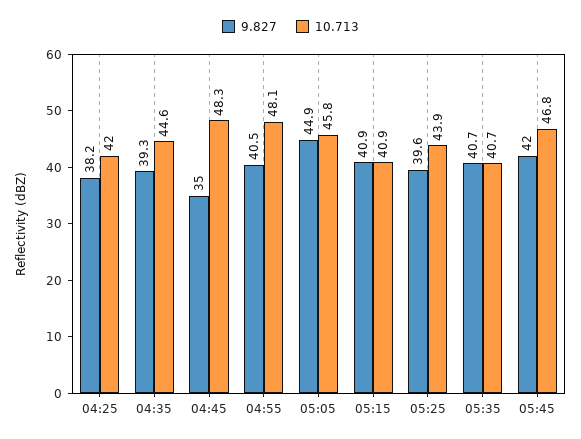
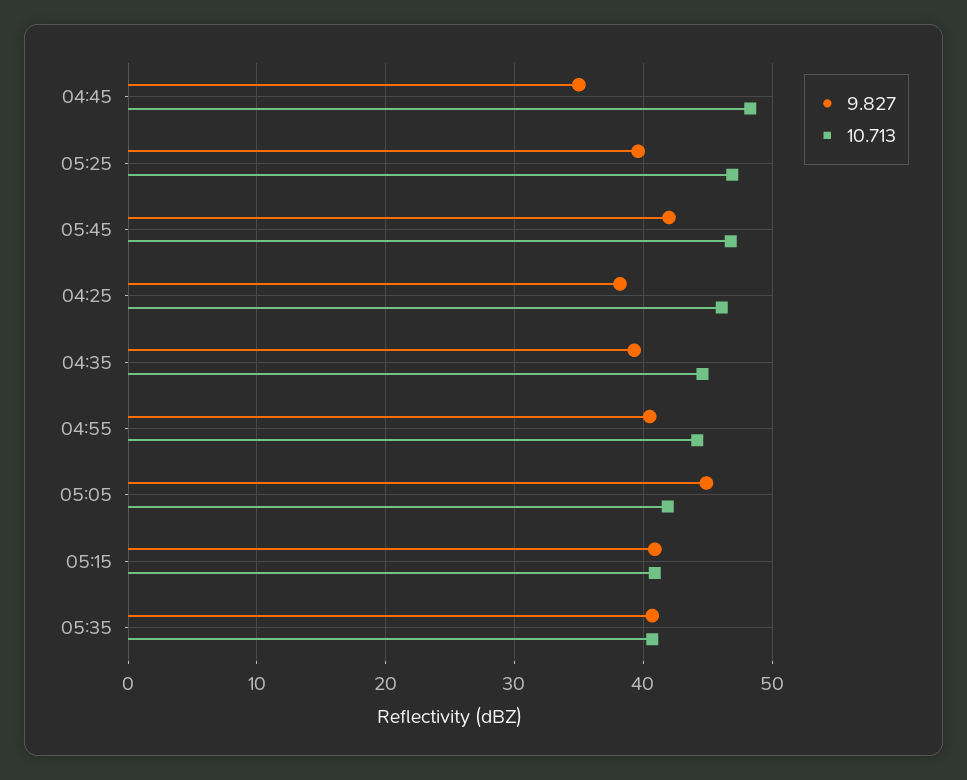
10.713, 04:25: 42 -> 46
10.713, 04:55: 48.1 -> 44
10.713, 05:05: 45.8 -> 42
10.713, 05:25: 43.9 -> 47

